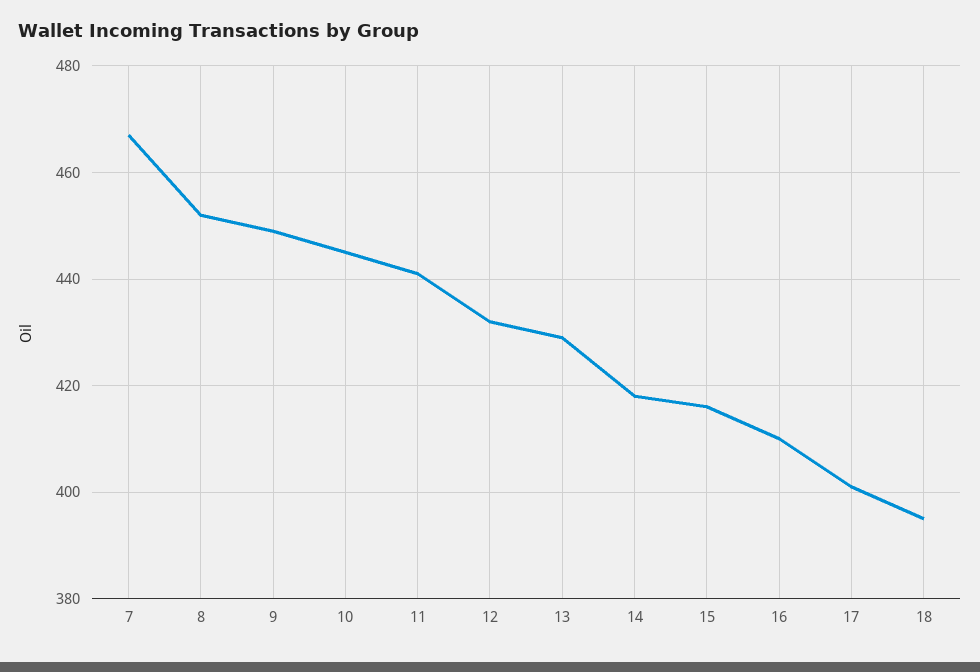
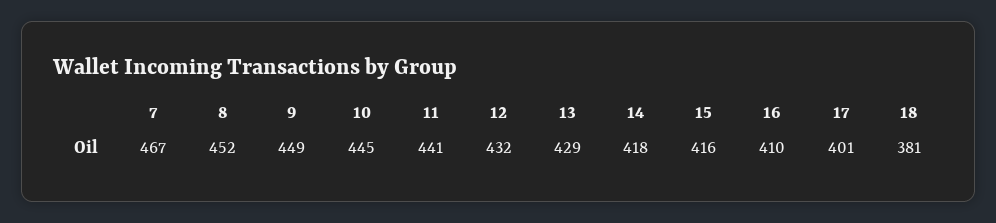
18: 395 -> 381

